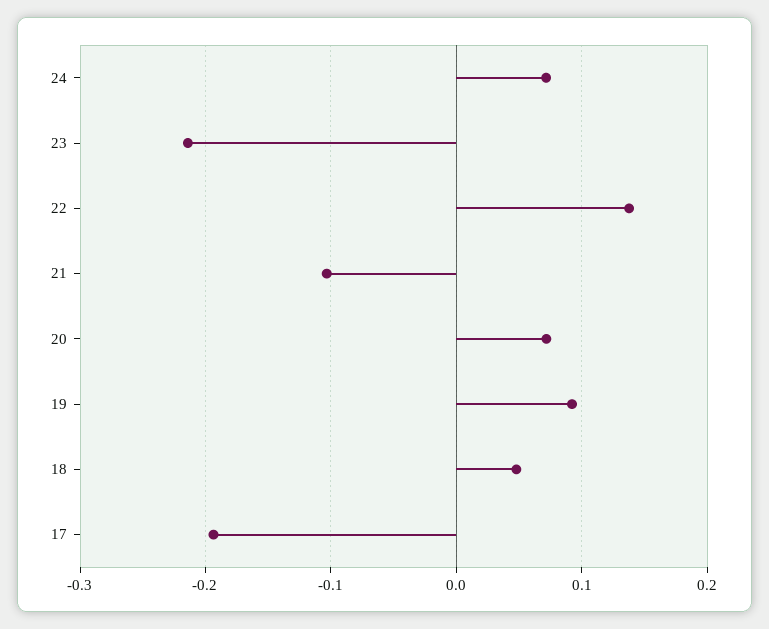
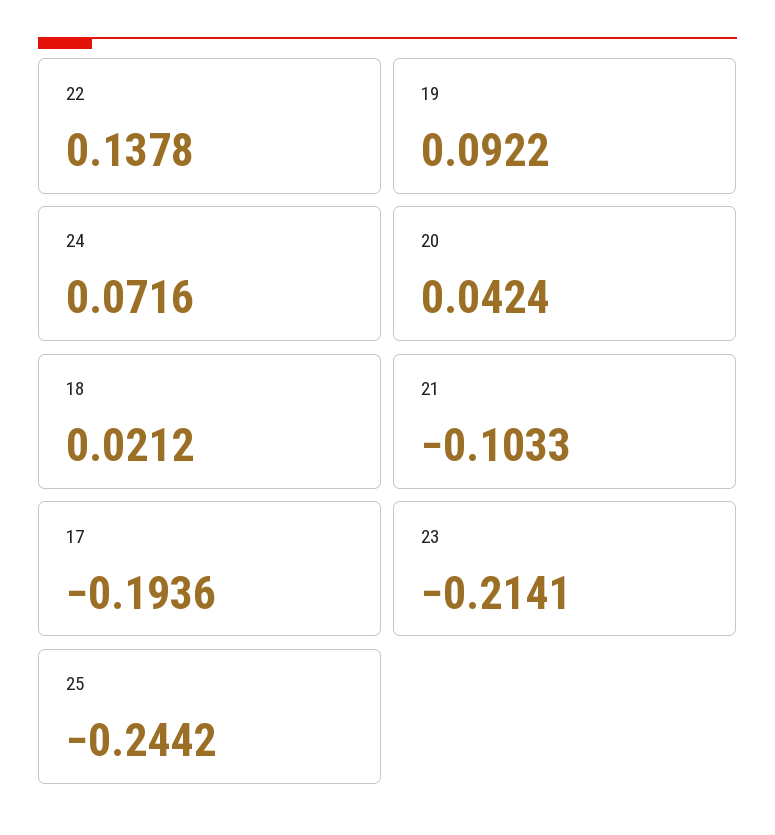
20: 0.07 -> 0.0424
18: 0.05 -> 0.0212
25: none -> -0.2442

